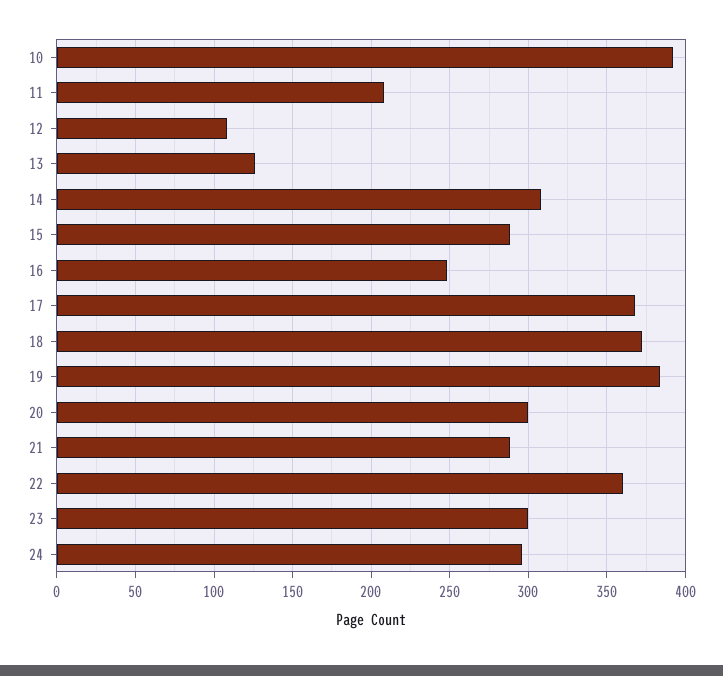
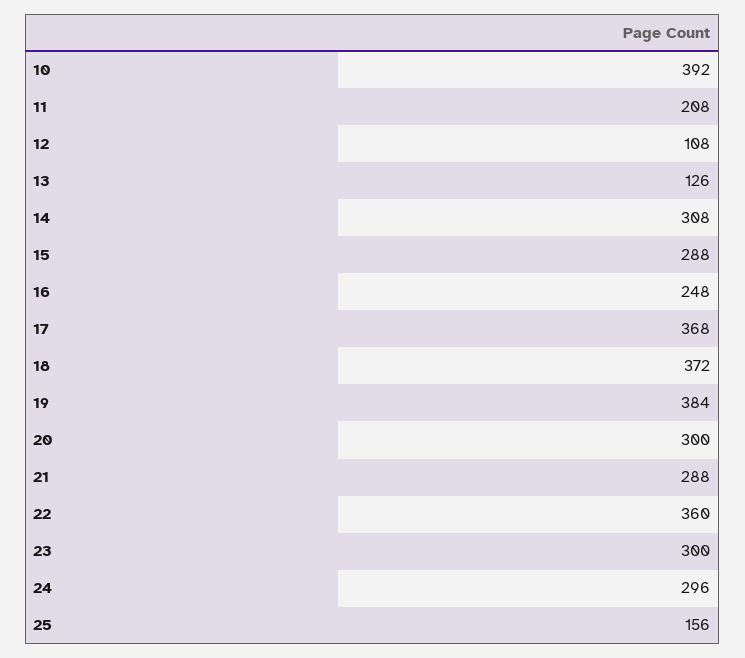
25: none -> 156

